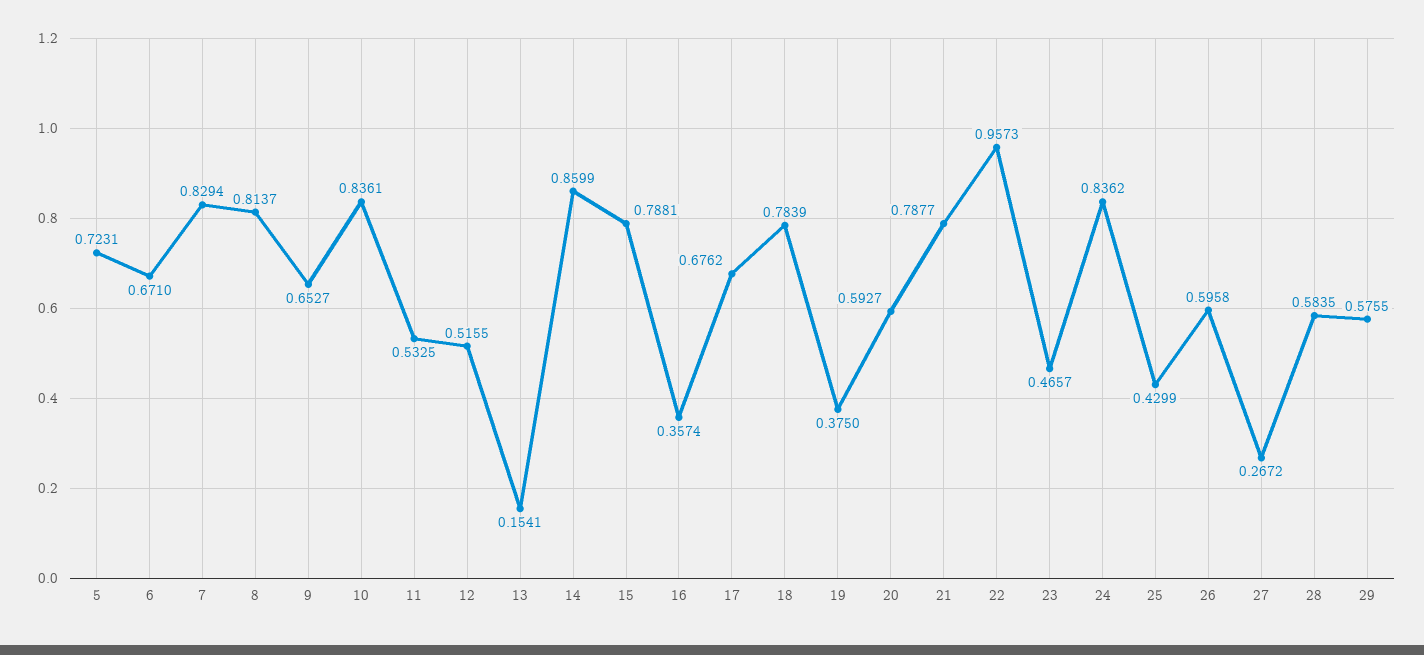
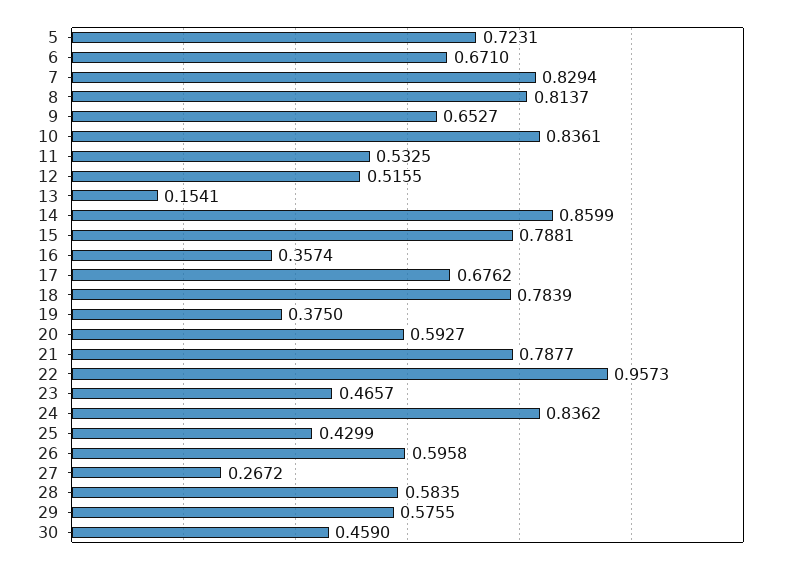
30: none -> 0.459

